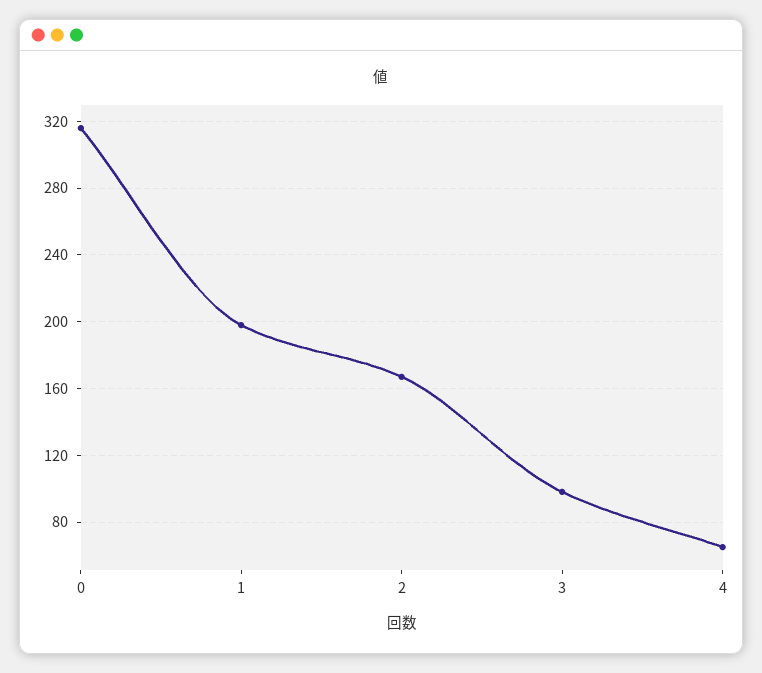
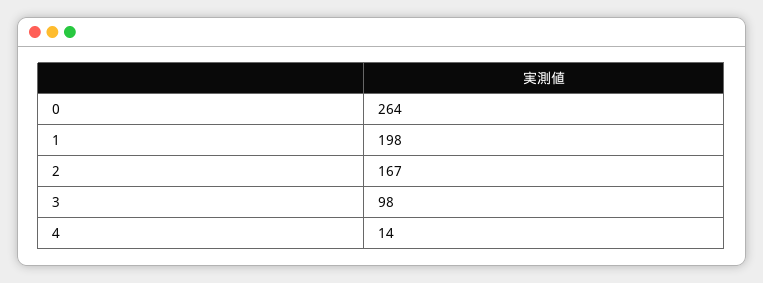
0: 315 -> 264
4: 65 -> 14

